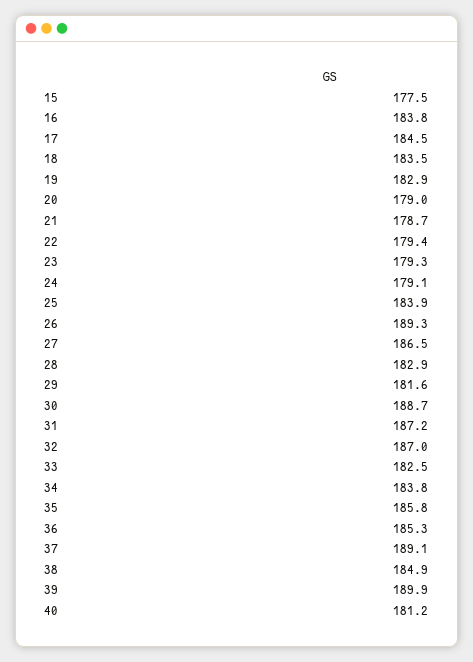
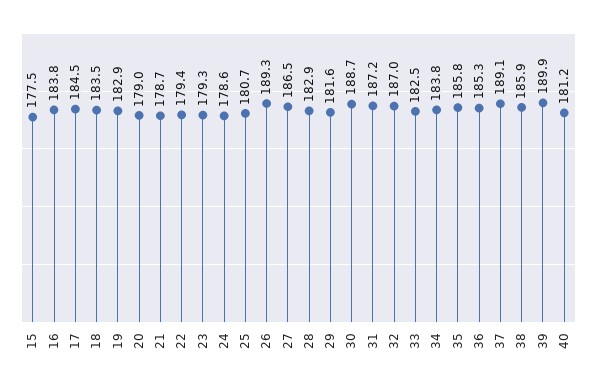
24: 179.1 -> 178.6
25: 183.9 -> 180.7
38: 184.9 -> 185.9

